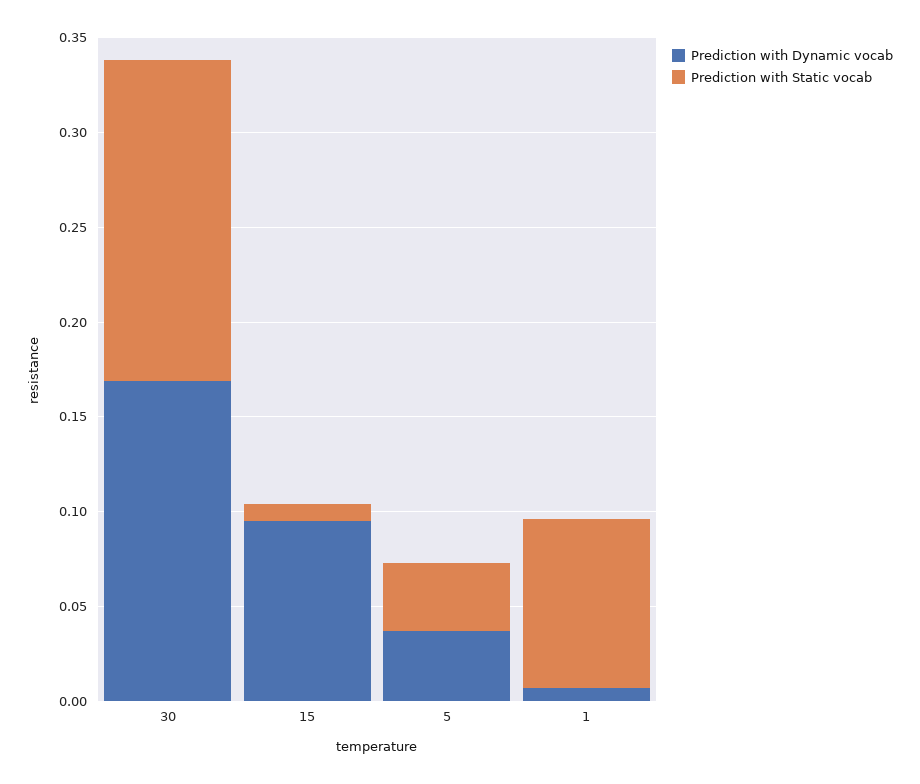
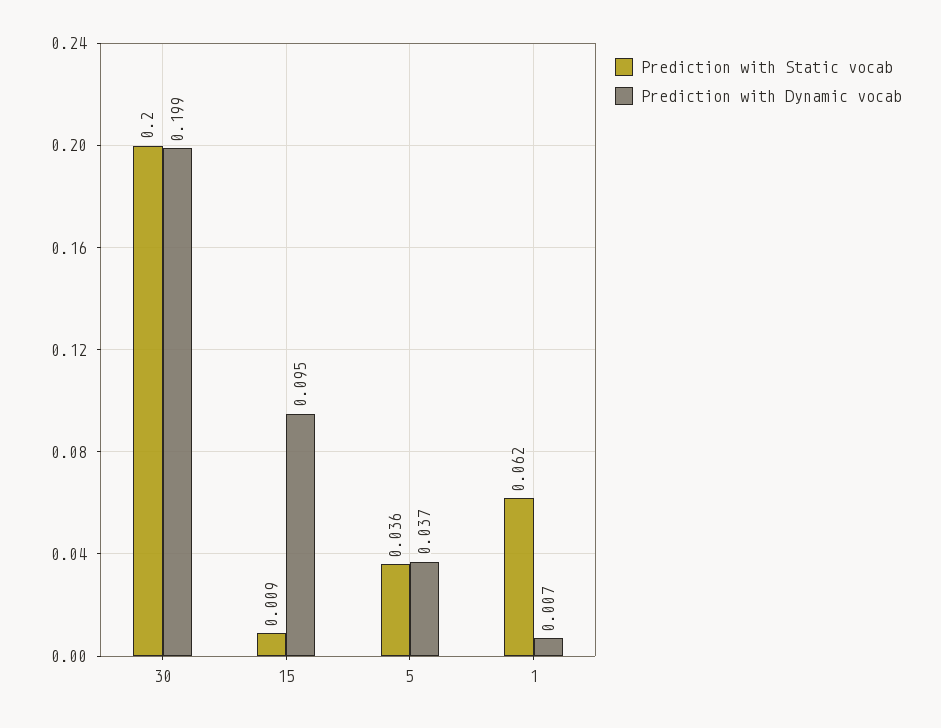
Prediction with Dynamic vocab, 30: 0.17 -> 0.199
Prediction with Static vocab, 30: 0.17 -> 0.2
Prediction with Static vocab, 1: 0.09 -> 0.062

